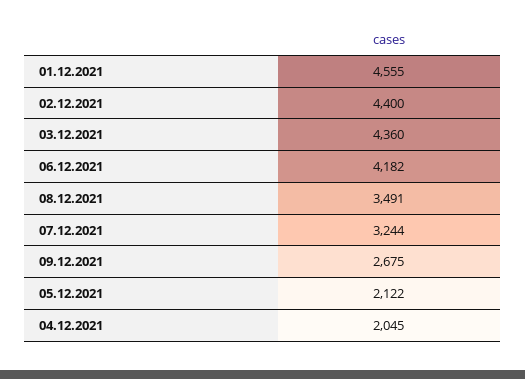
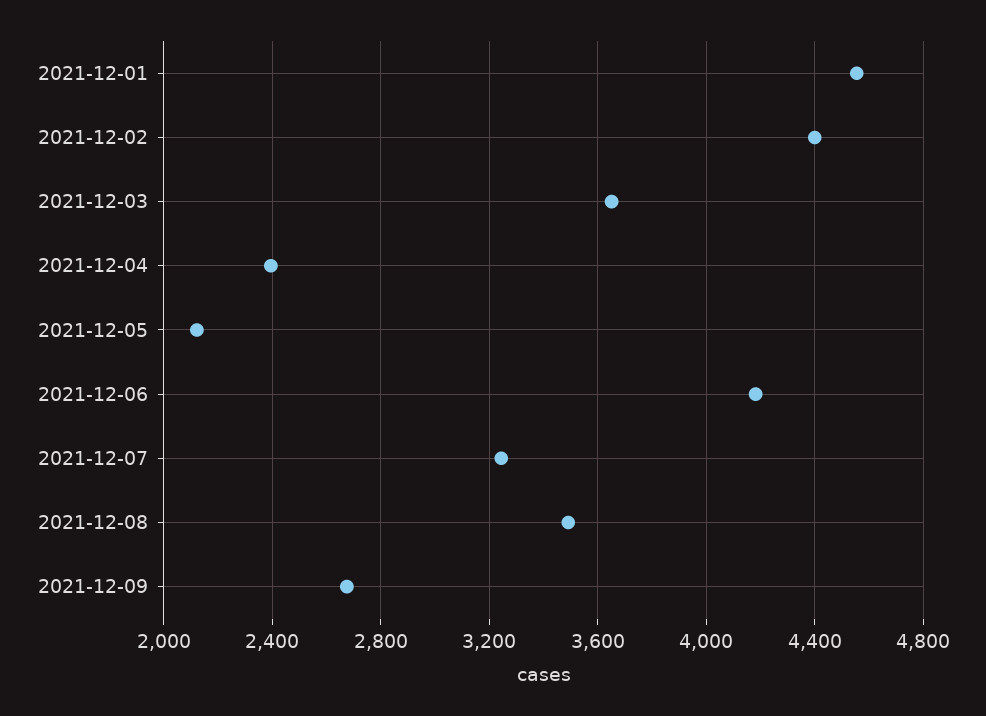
03.12.2021: 4360 -> 3650
04.12.2021: 2045 -> 2400

